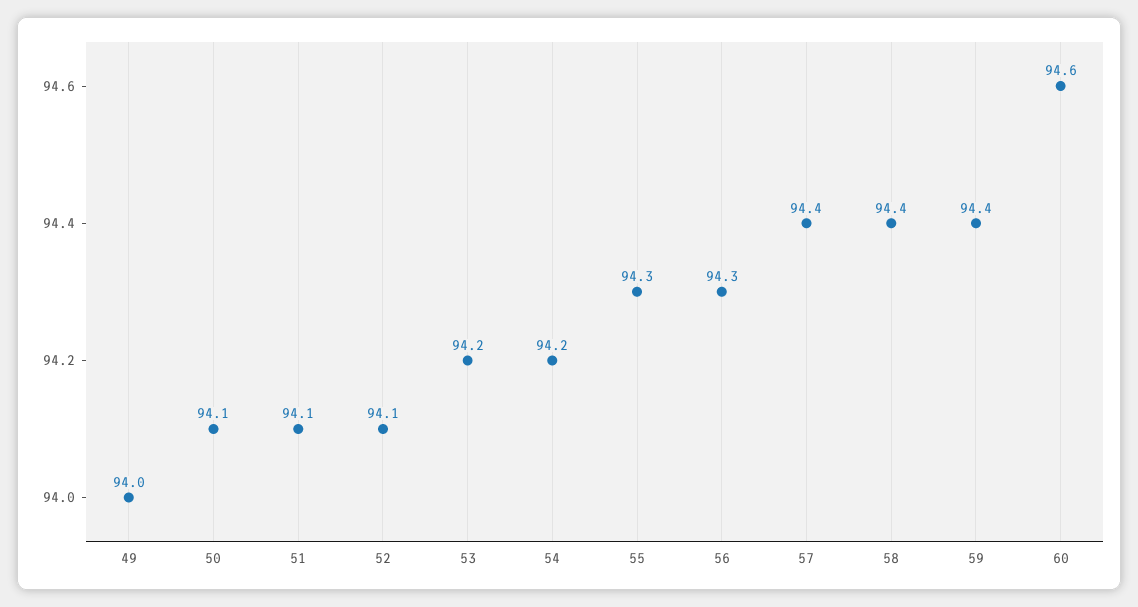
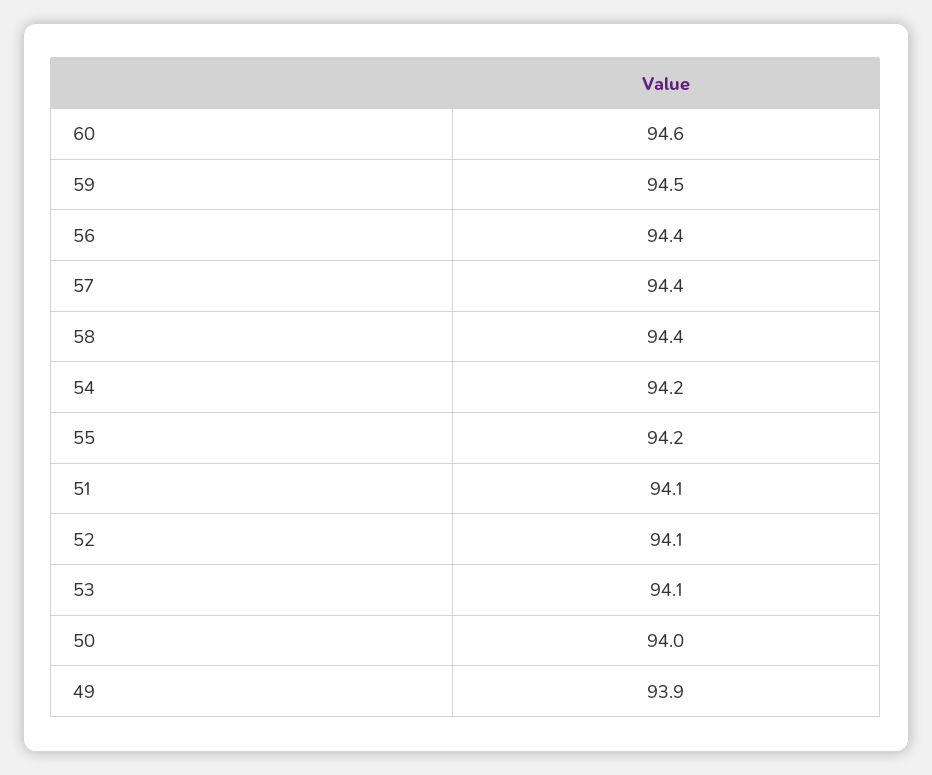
49: 94 -> 93.9
50: 94.1 -> 94
53: 94.2 -> 94.1
55: 94.3 -> 94.2
56: 94.3 -> 94.4
59: 94.4 -> 94.5

